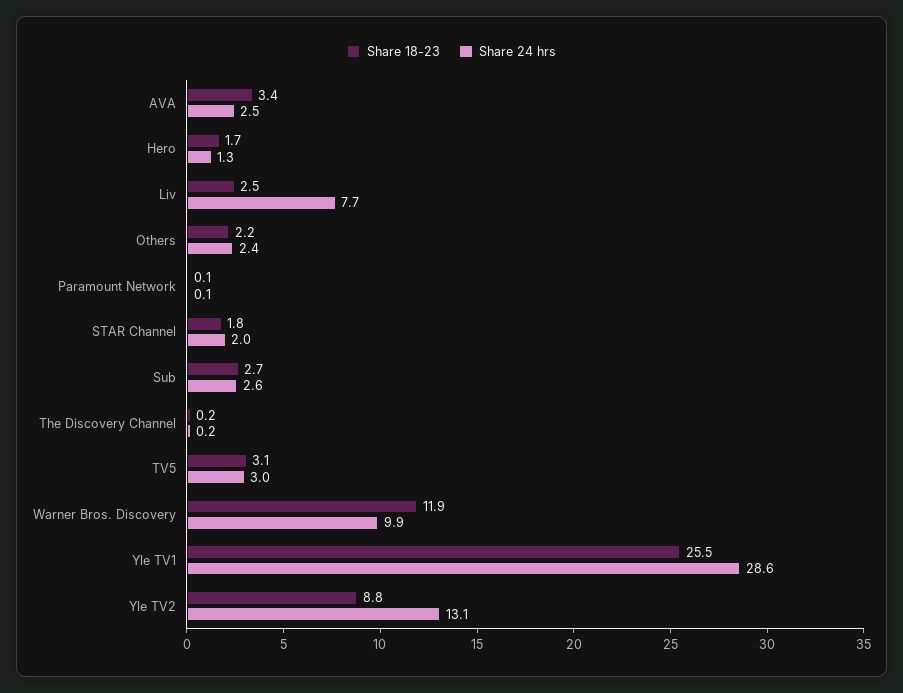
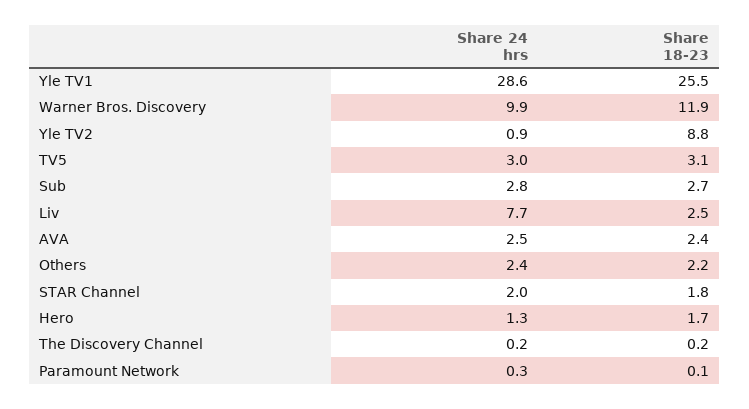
Share 18-23, AVA: 3.4 -> 2.4
Share 24 hrs, Paramount Network: 0.1 -> 0.3
Share 24 hrs, Sub: 2.6 -> 2.8
Share 24 hrs, Yle TV2: 13.1 -> 0.9

